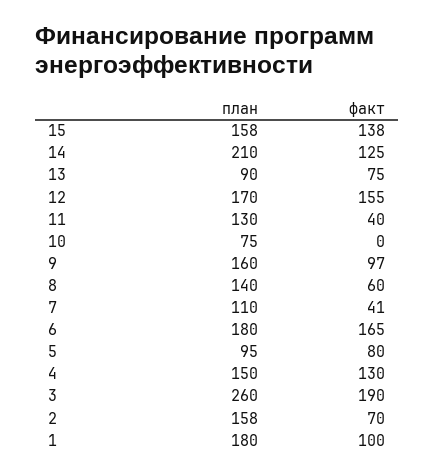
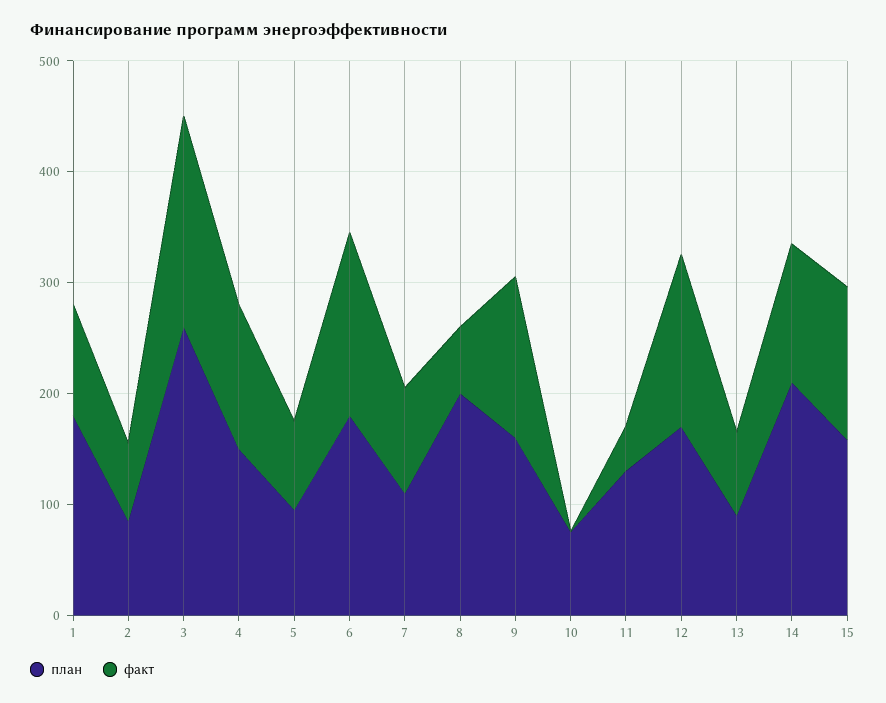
факт, 9: 97 -> 140
план, 8: 140 -> 200
факт, 7: 41 -> 100
план, 2: 158 -> 80

